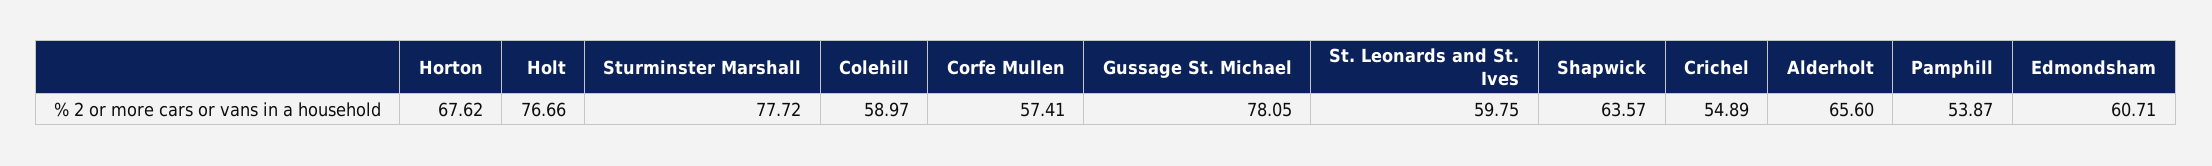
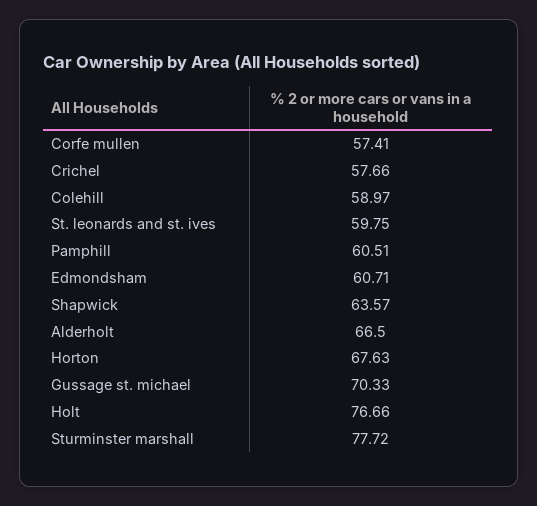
Horton: 67.62 -> 67.63
Gussage St. Michael: 78.05 -> 70.33
Crichel: 54.89 -> 57.66
Alderholt: 65.6 -> 66.5
Pamphill: 53.87 -> 60.51

